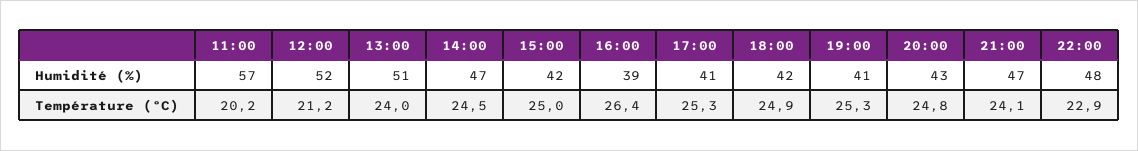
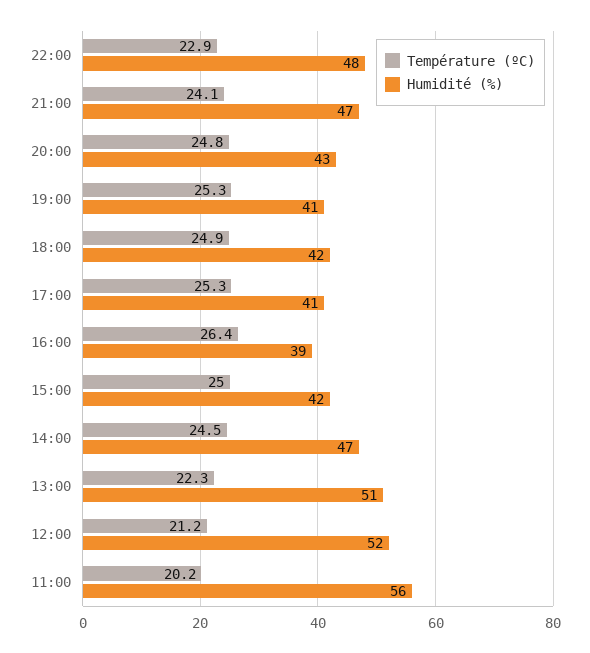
Humidité (%), 11:00: 57 -> 56
Température (ºC), 13:00: 24 -> 22.3

